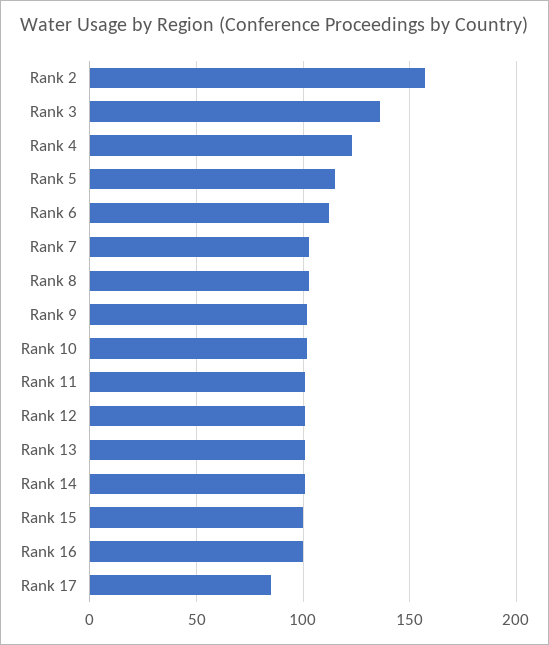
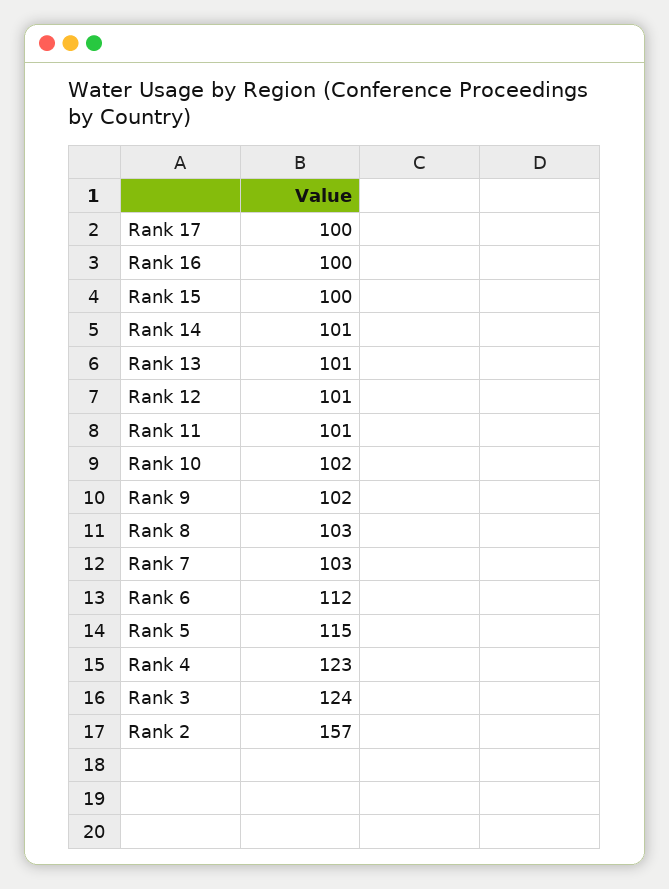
Rank 3: 135 -> 124
Rank 17: 85 -> 100

